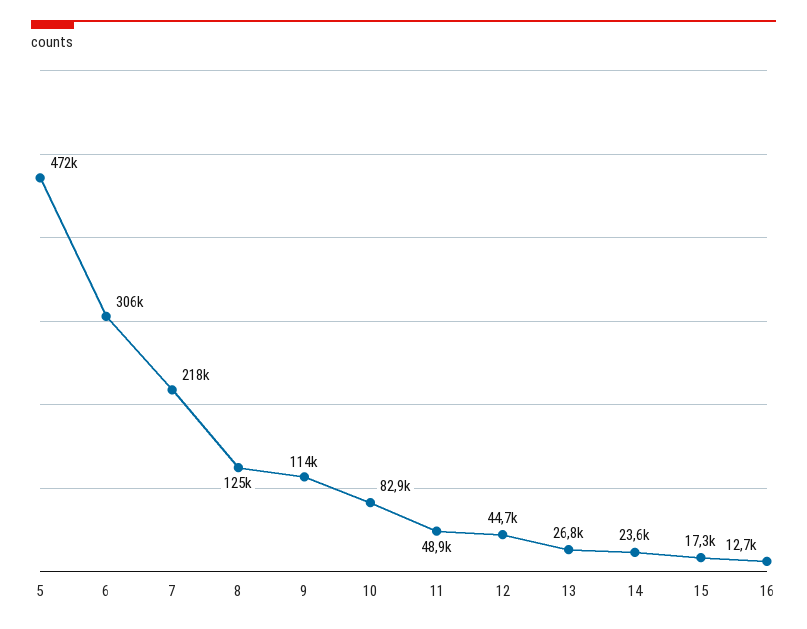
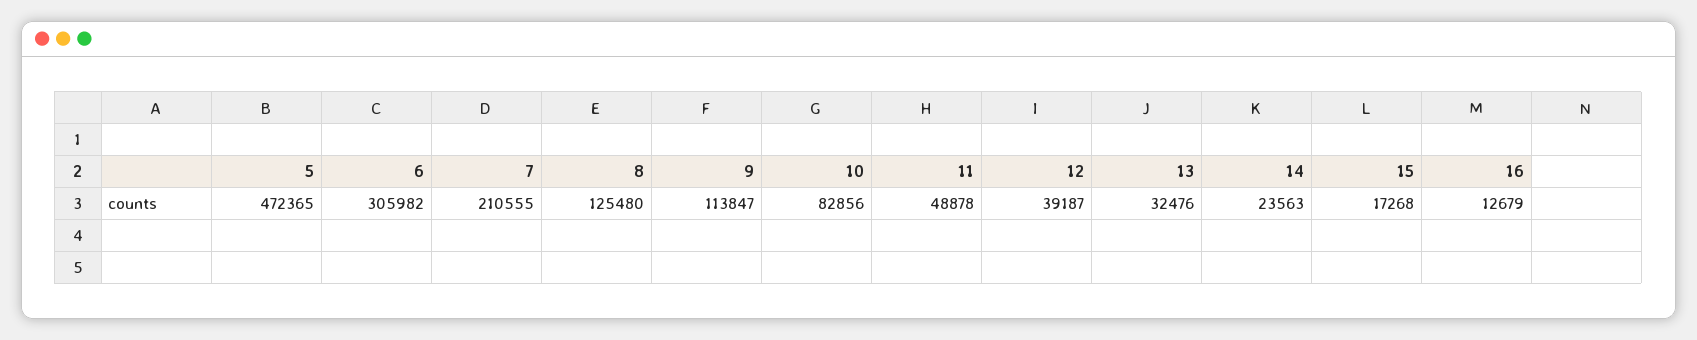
7: 218000 -> 210555
12: 44700 -> 39187
13: 26800 -> 32476

